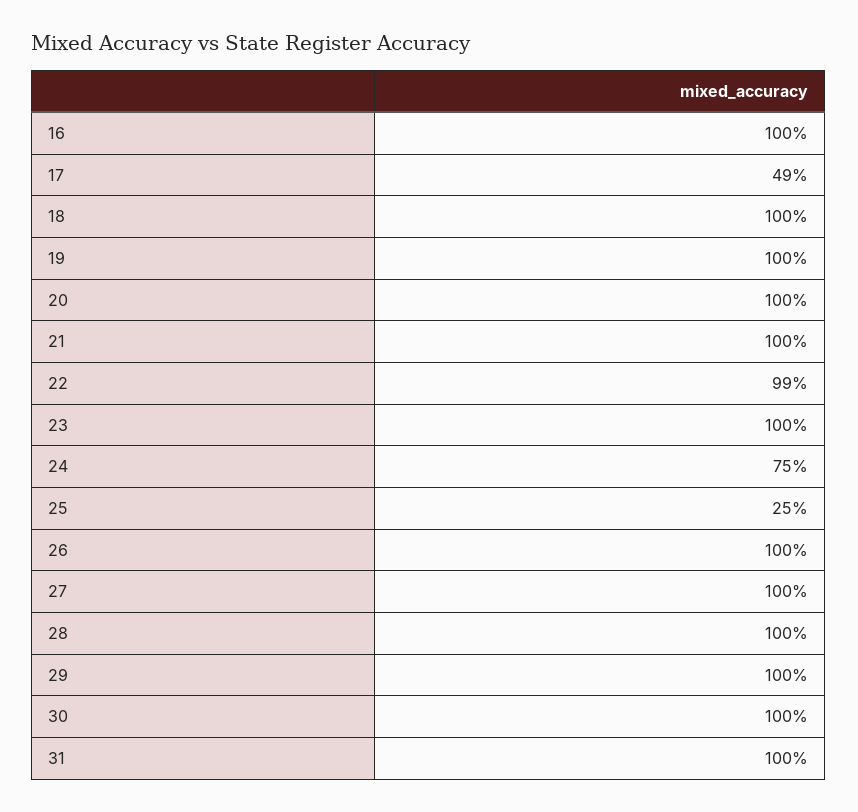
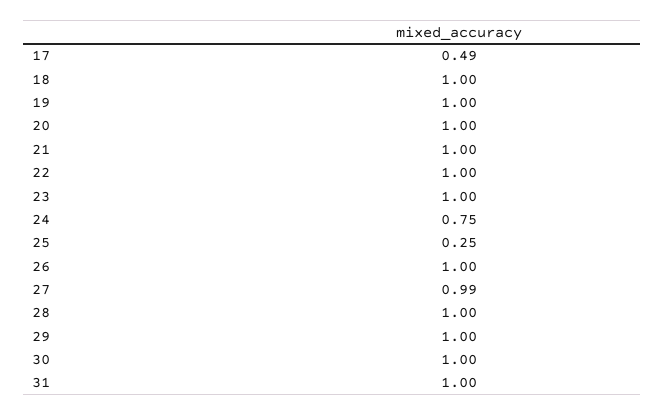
16: 1 -> none
22: 0.99 -> 1
27: 1 -> 0.99

